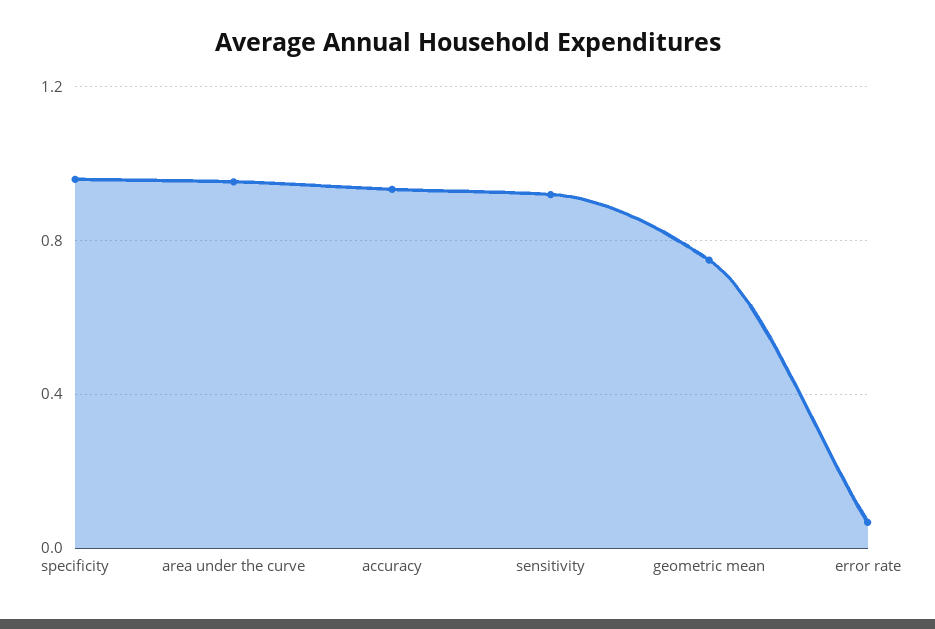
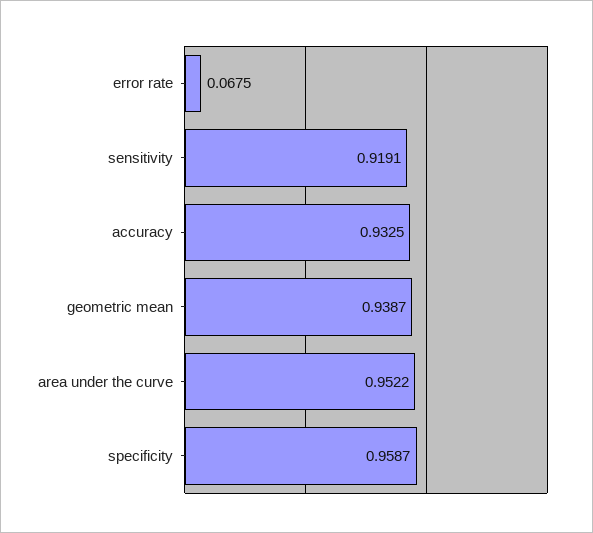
geometric mean: 0.75 -> 0.9387

